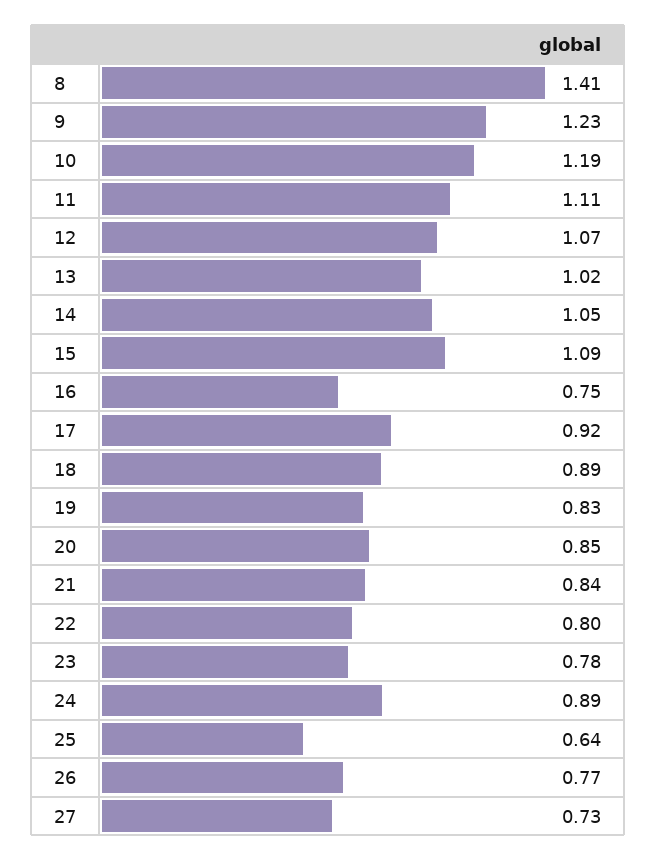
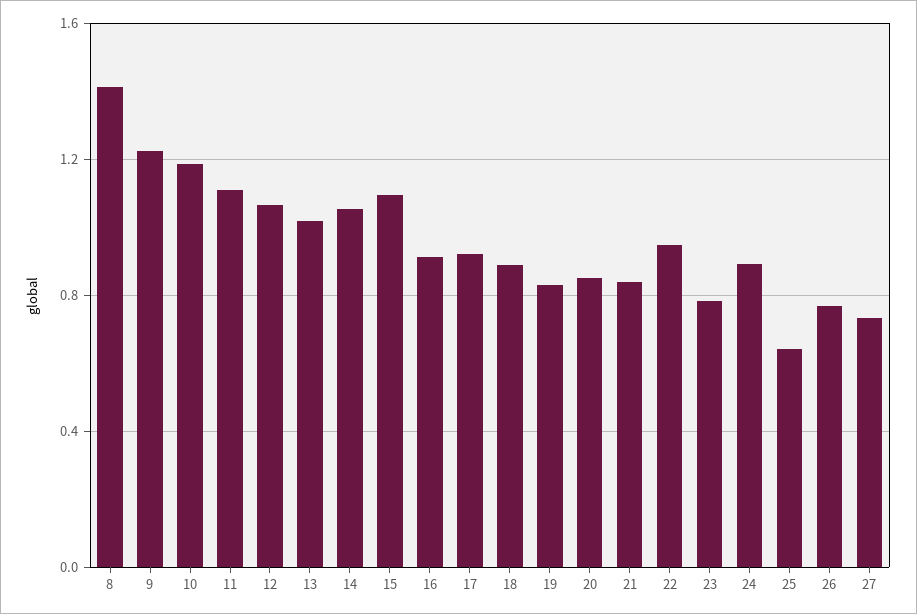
16: 0.75 -> 0.9
22: 0.8 -> 0.95

